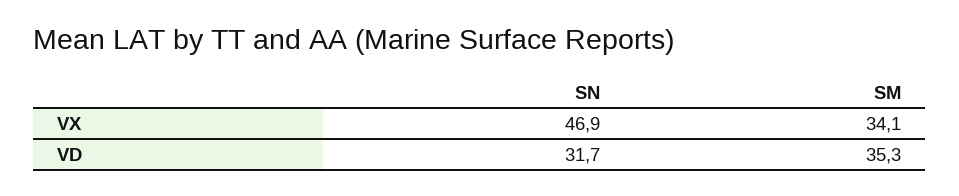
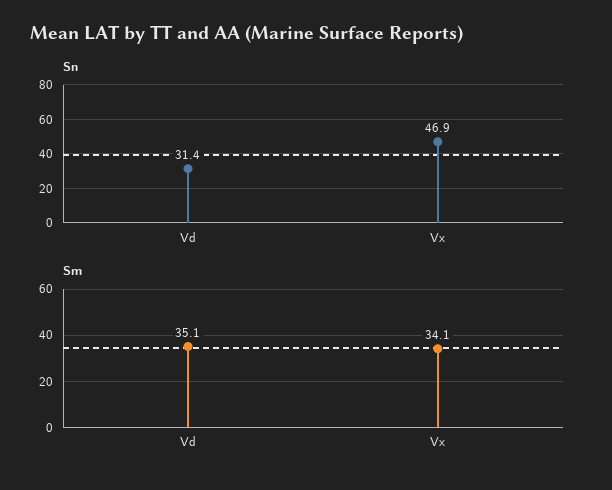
SN, VD: 31.7 -> 31.4
SM, VD: 35.3 -> 35.1

